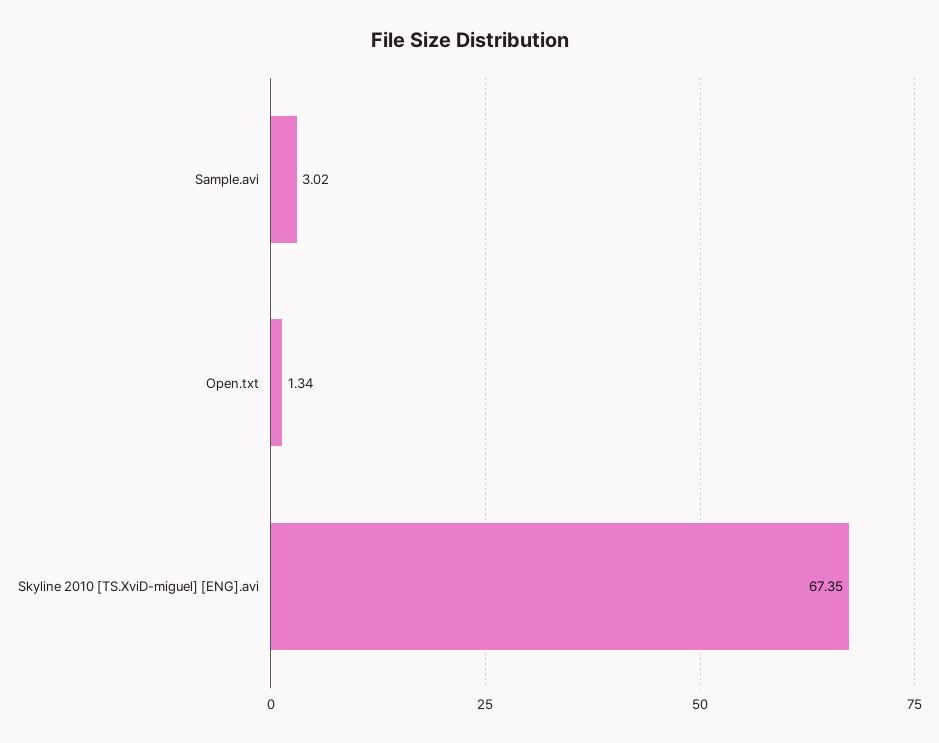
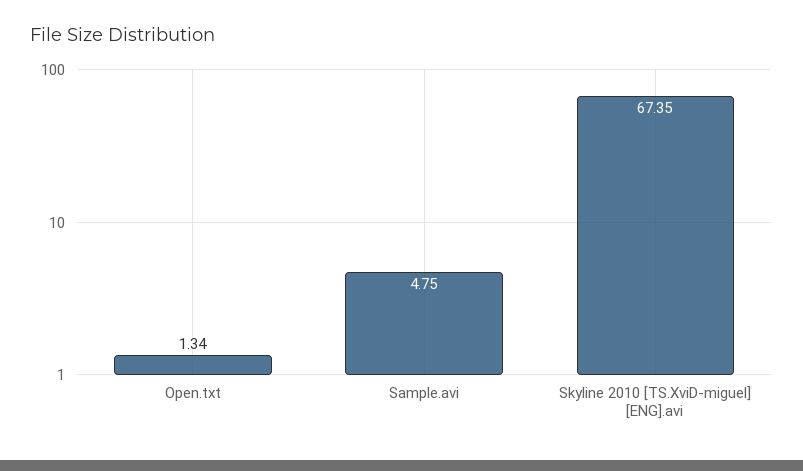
Sample.avi: 3.02 -> 4.75

